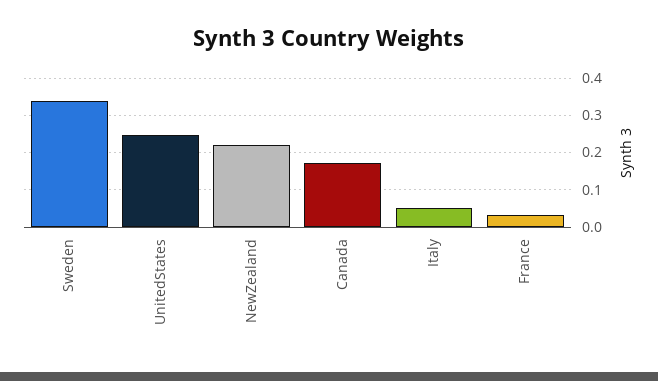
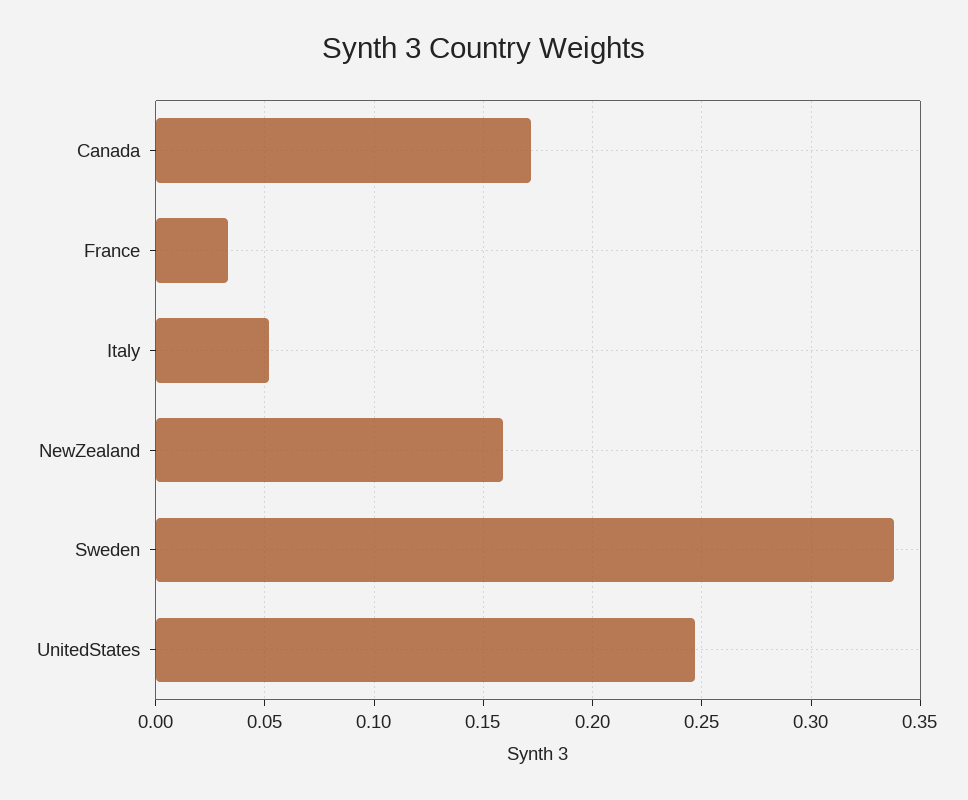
NewZealand: 0.22 -> 0.16

